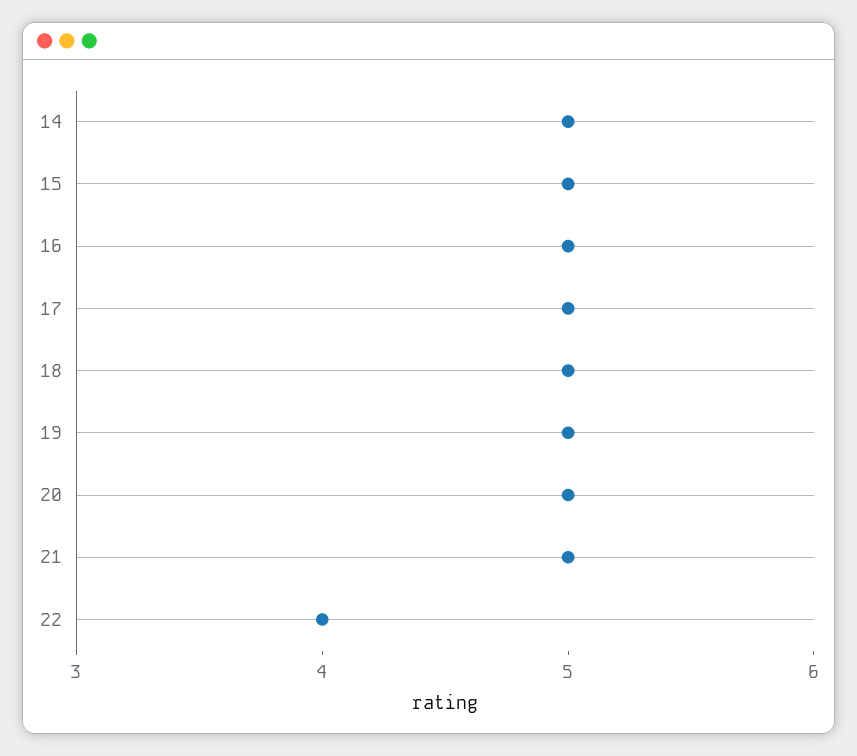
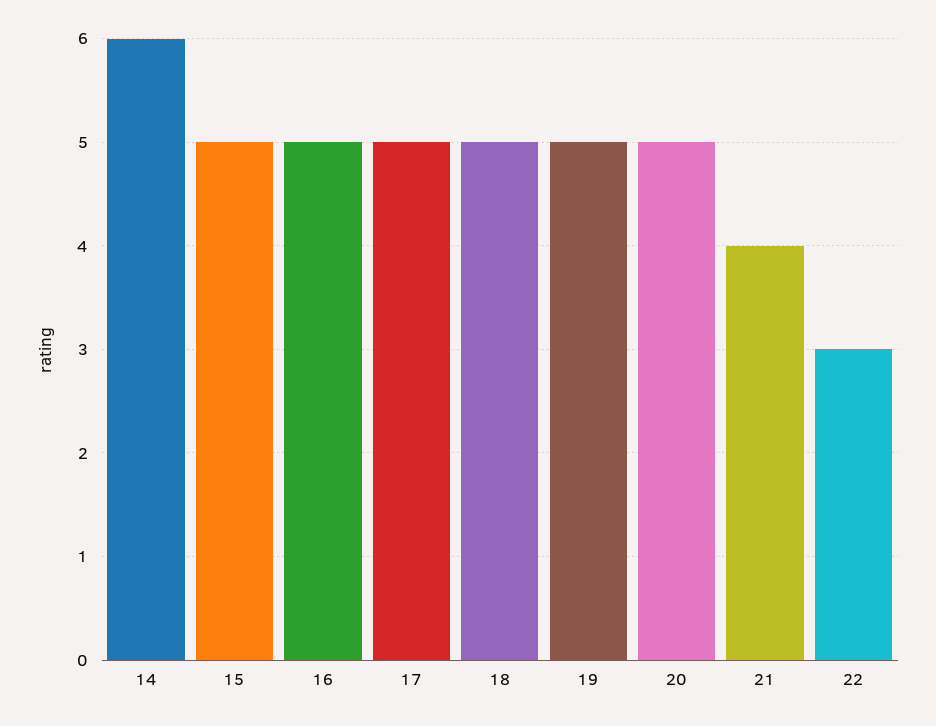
14: 5 -> 6
21: 5 -> 4
22: 4 -> 3

